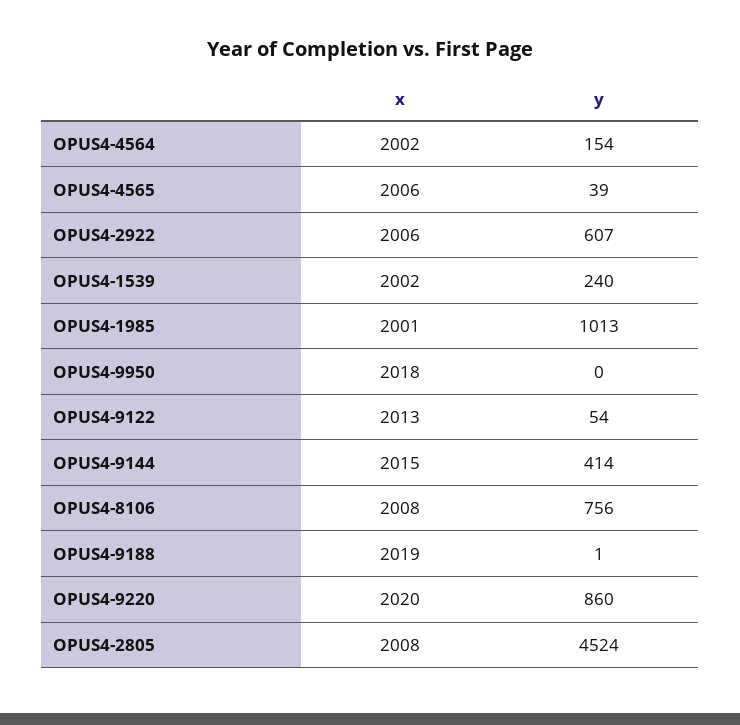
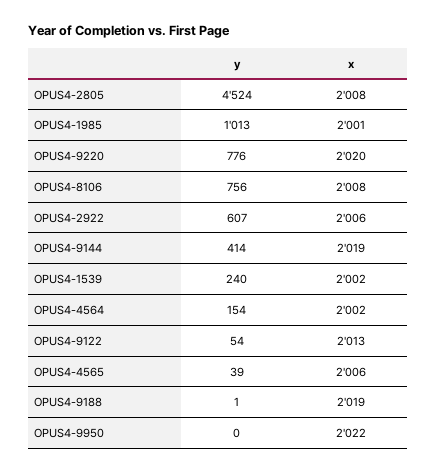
x, OPUS4-9950: 2018 -> 2022
x, OPUS4-9144: 2015 -> 2019
y, OPUS4-9220: 860 -> 776

